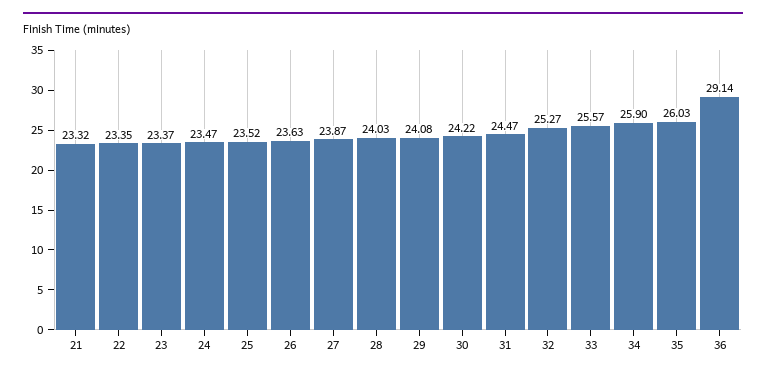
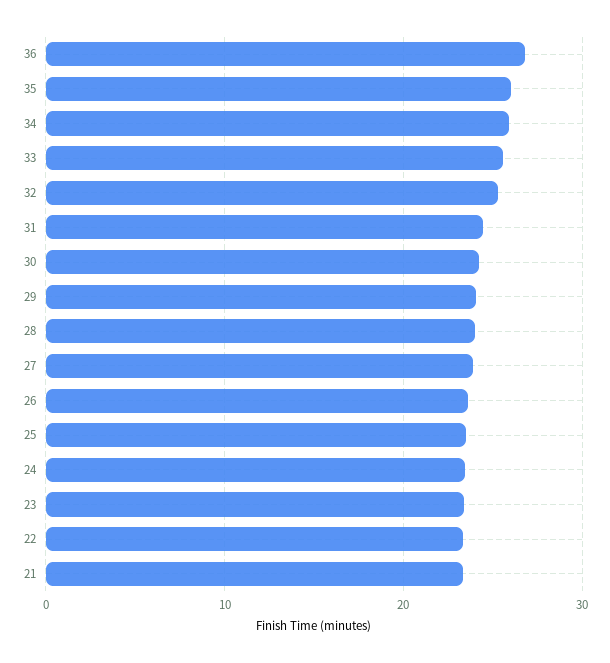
36: 29.14 -> 27

